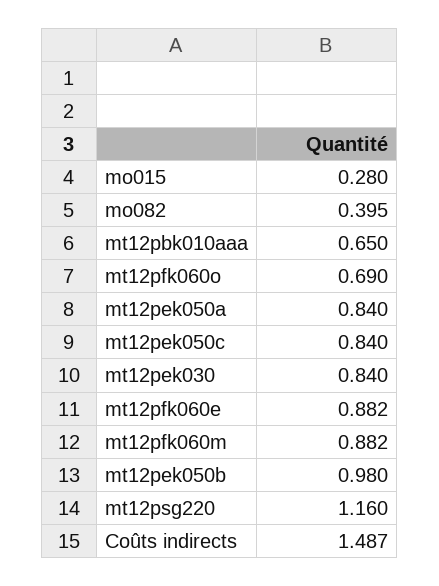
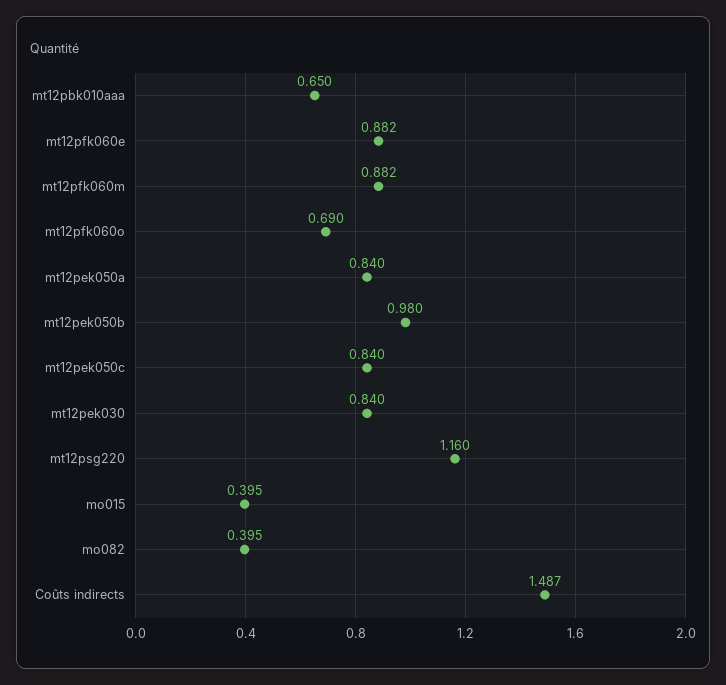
mo015: 0.28 -> 0.395

